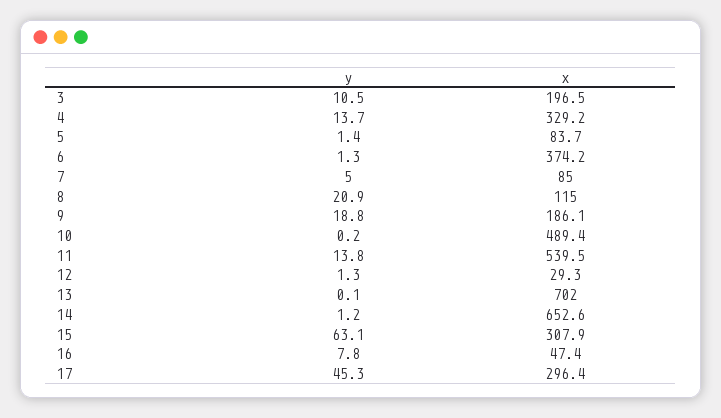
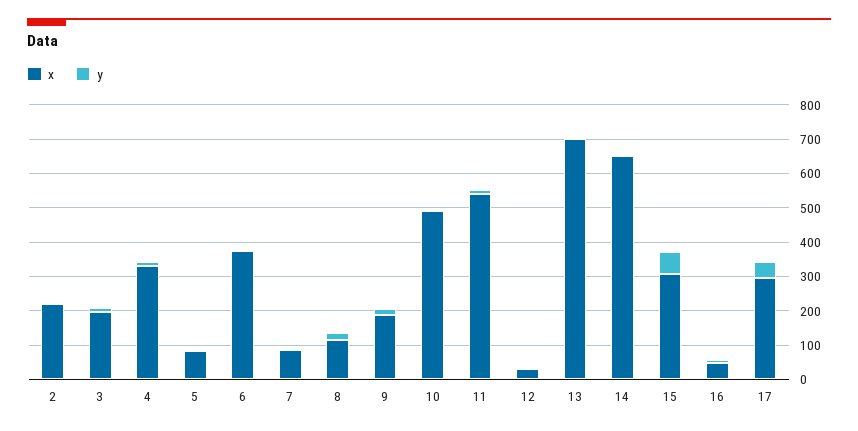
x, 2: none -> 225
y, 2: none -> 0

